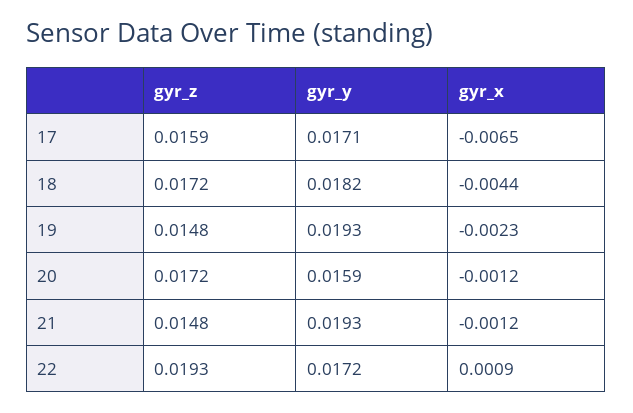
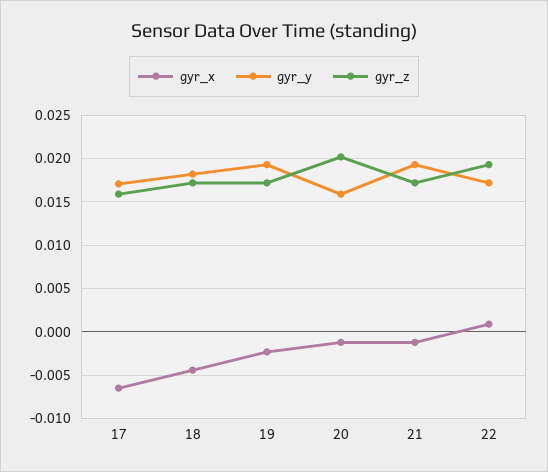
gyr_z, 19: 0.0148 -> 0.017
gyr_z, 20: 0.0172 -> 0.02
gyr_z, 21: 0.0148 -> 0.017

